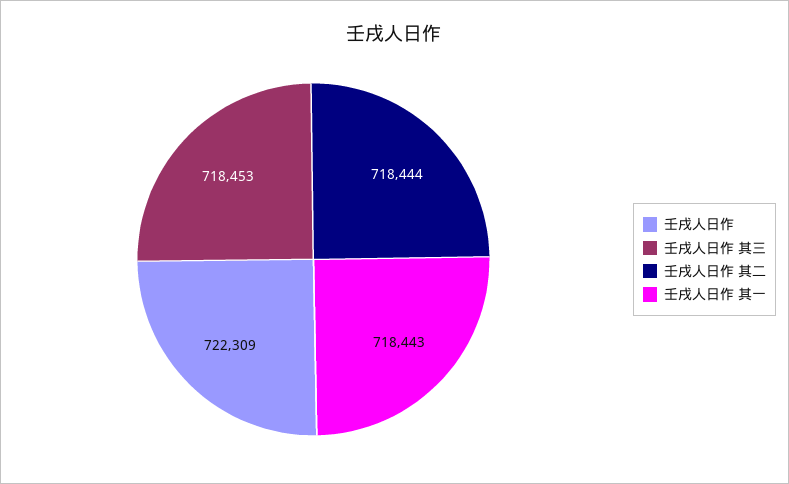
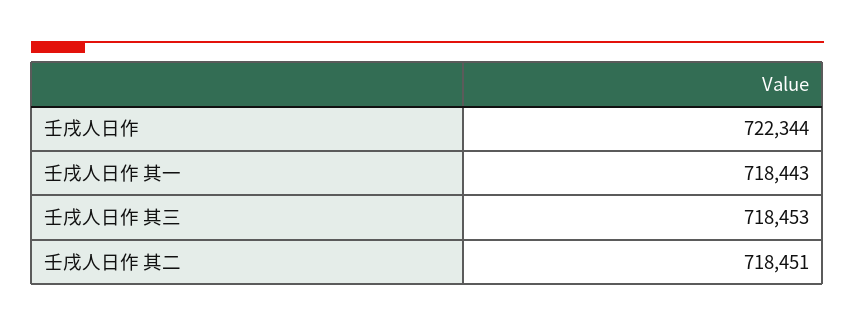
壬戌人日作: 722309 -> 722344
壬戌人日作 其二: 718444 -> 718451

